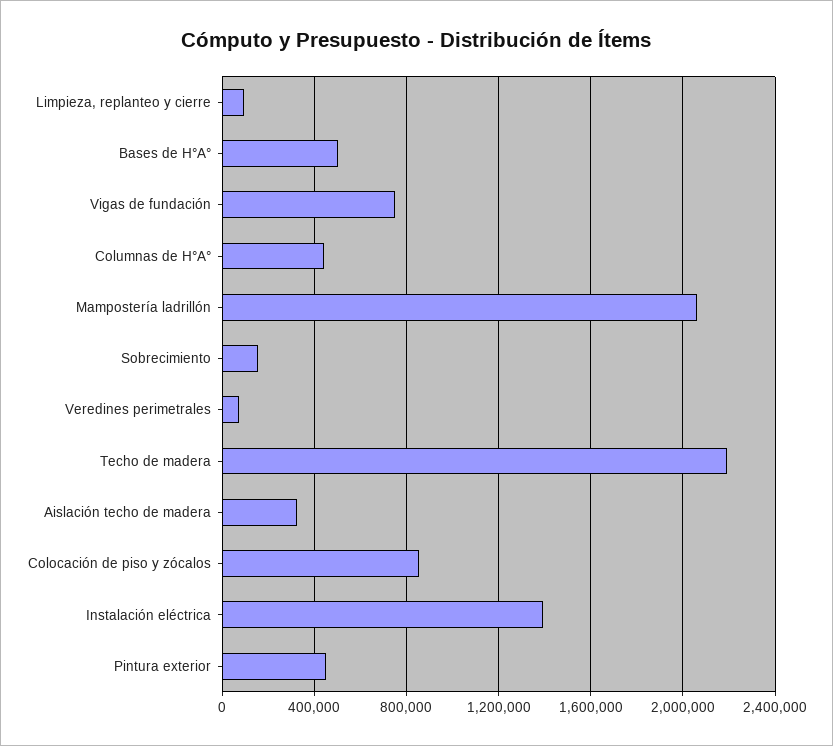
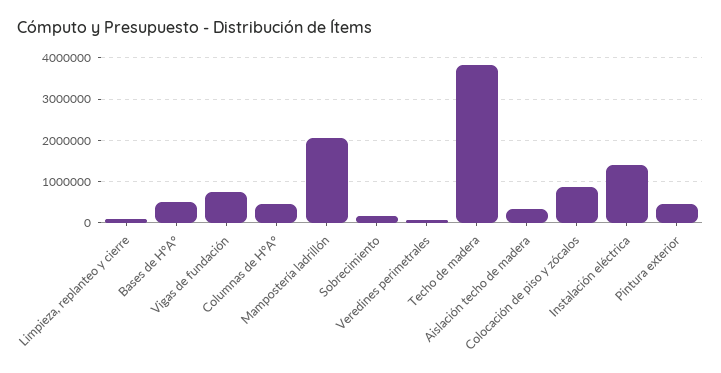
Techo de madera: 2200000 -> 3800000

